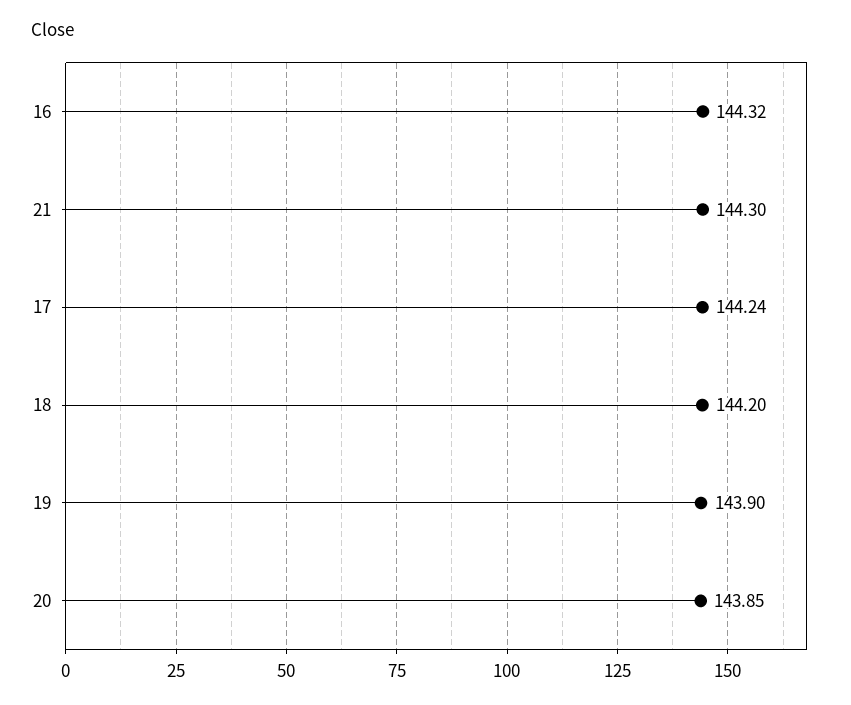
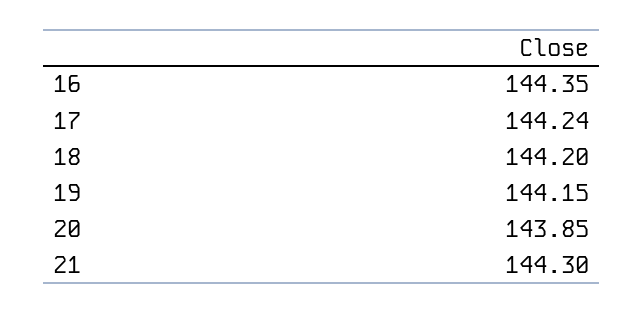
16: 144.32 -> 144.35
19: 143.9 -> 144.15

